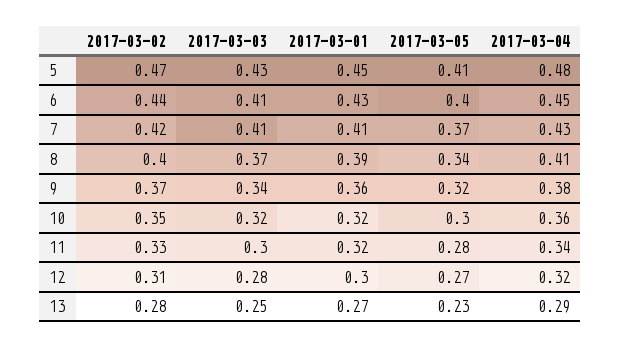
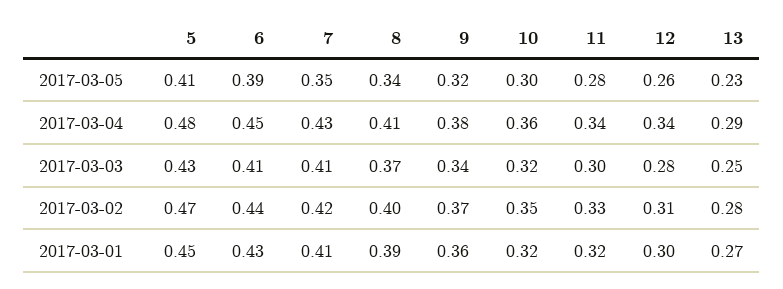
2017-03-05, 6: 0.4 -> 0.39
2017-03-05, 7: 0.37 -> 0.35
2017-03-05, 12: 0.27 -> 0.26
2017-03-04, 12: 0.32 -> 0.34

